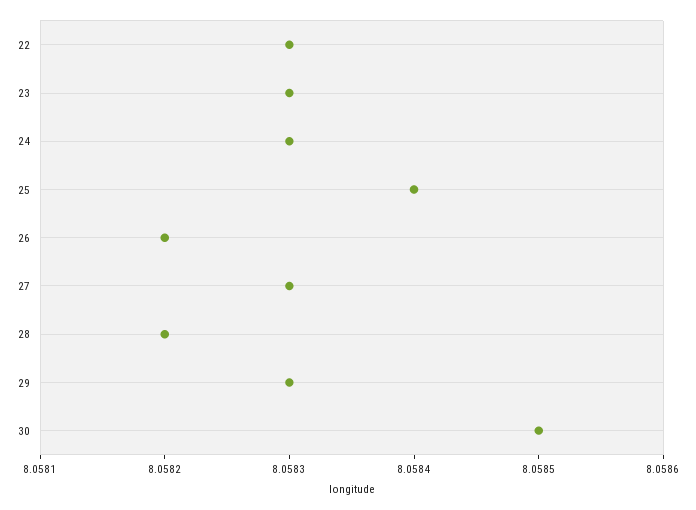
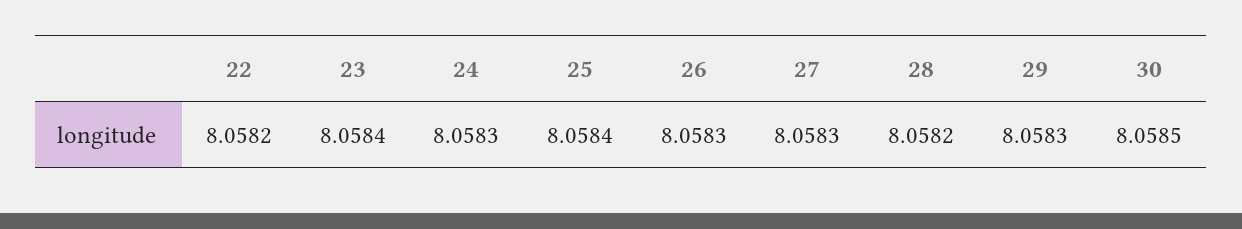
22: 8.0583 -> 8.0582
23: 8.0583 -> 8.0584
26: 8.0582 -> 8.0583

